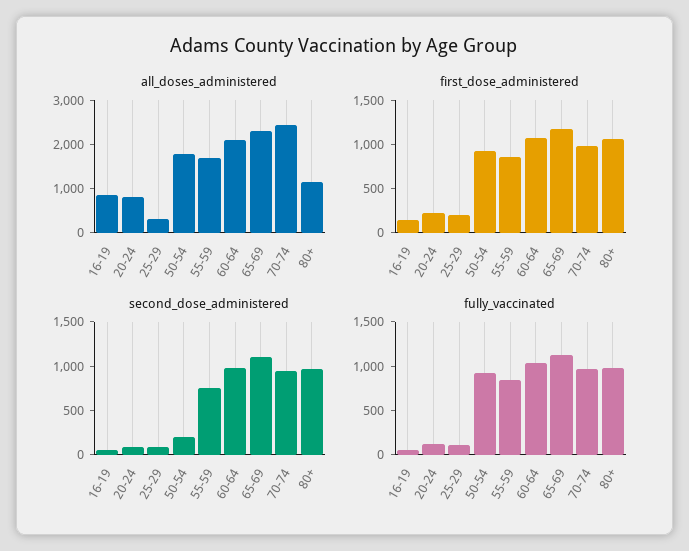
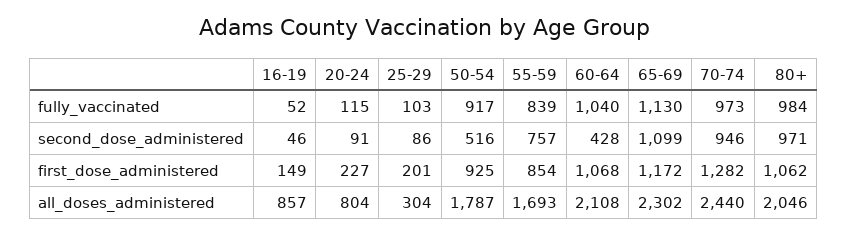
all_doses_administered, 80+: 1200 -> 2046
first_dose_administered, 70-74: 1000 -> 1282
second_dose_administered, 50-54: 200 -> 516
second_dose_administered, 60-64: 1000 -> 428

